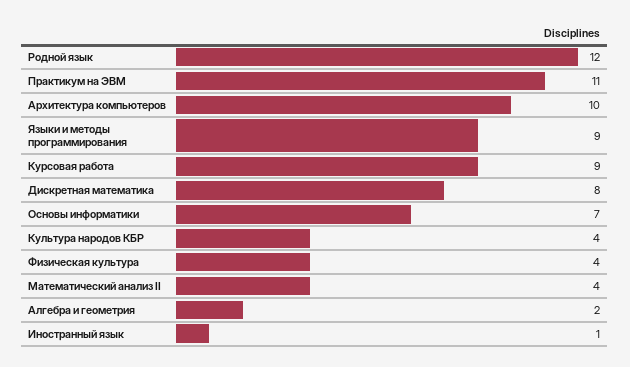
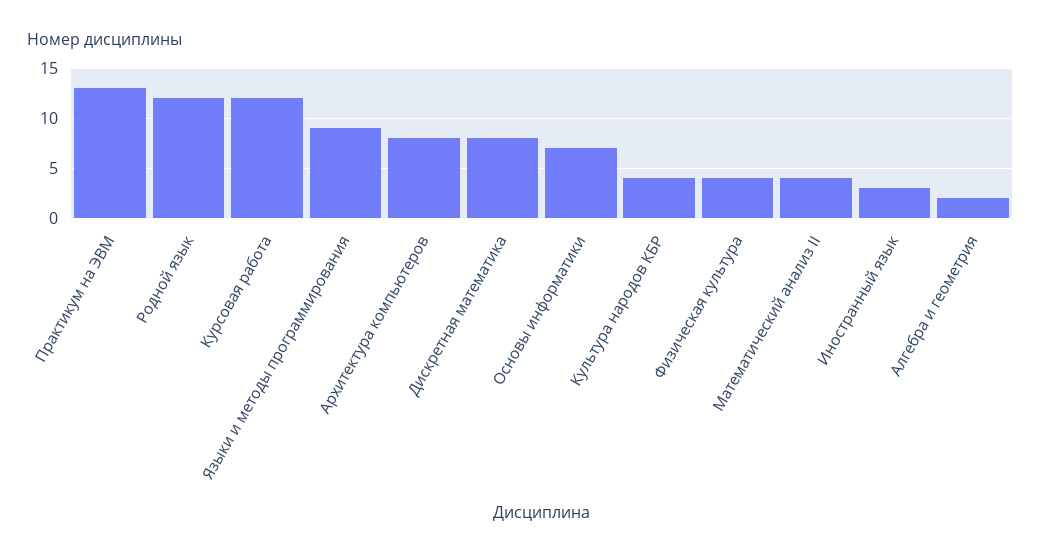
Практикум на ЭВМ: 11 -> 13
Архитектура компьютеров: 10 -> 8
Курсовая работа: 9 -> 12
Иностранный язык: 1 -> 3

